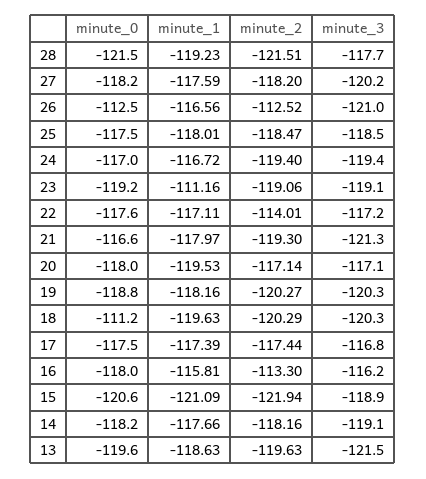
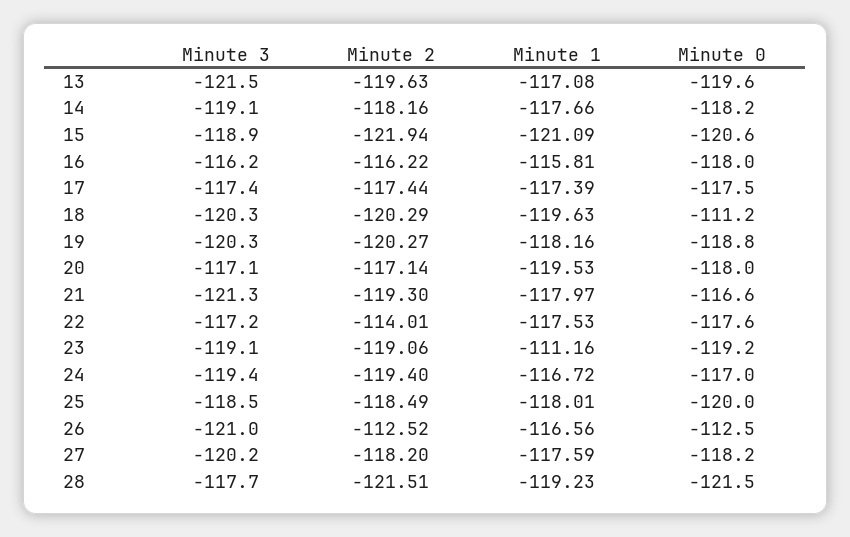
minute_0, 25: -117.5 -> -120
minute_2, 25: -118.47 -> -118.49
minute_1, 22: -117.11 -> -117.53
minute_3, 17: -116.8 -> -117.4
minute_2, 16: -113.3 -> -116.22
minute_1, 13: -118.63 -> -117.08

